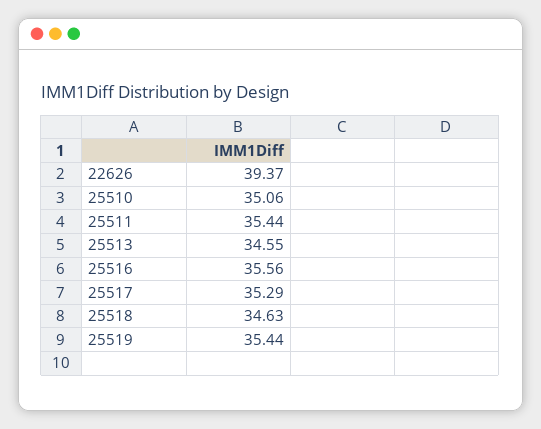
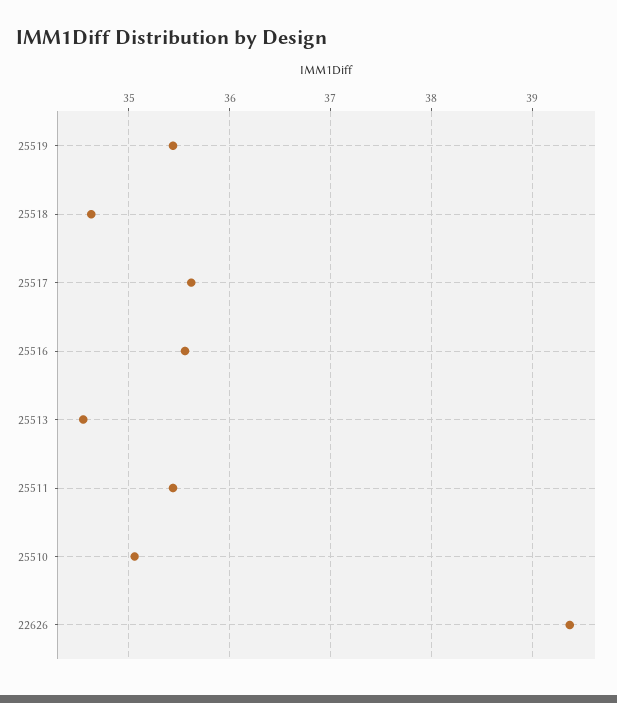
25517: 35.29 -> 35.6

